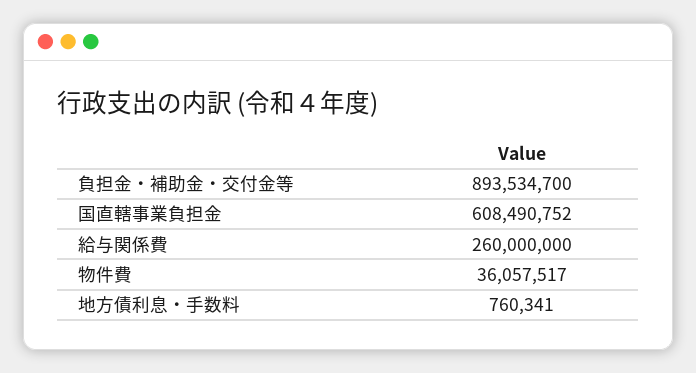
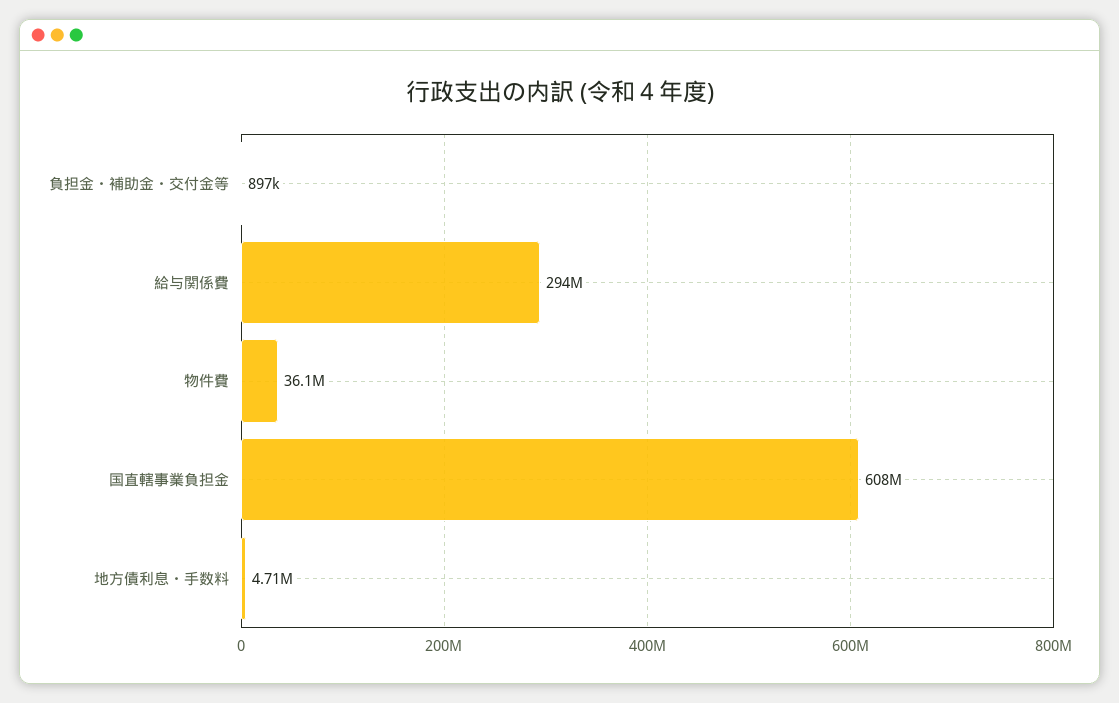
負担金・補助金・交付金等: 893534700 -> 897000
給与関係費: 260000000 -> 294000000
地方債利息・手数料: 760341 -> 4710000

